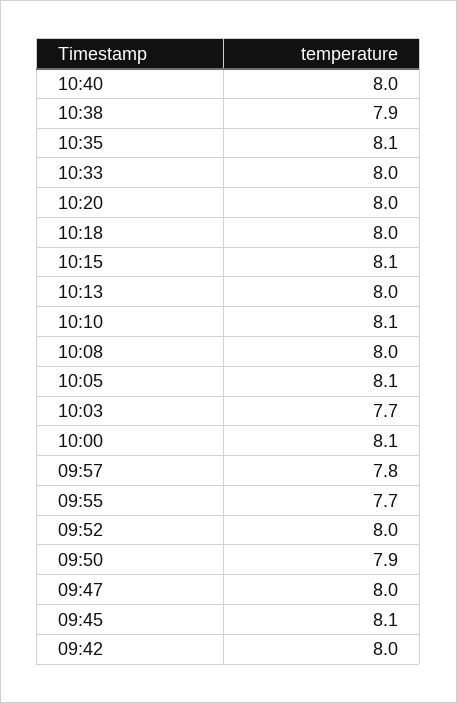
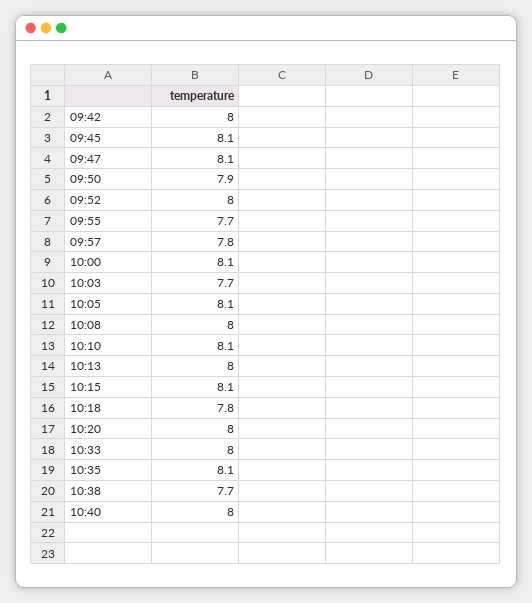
10:38: 7.9 -> 7.7
10:18: 8 -> 7.8
09:47: 8 -> 8.1

